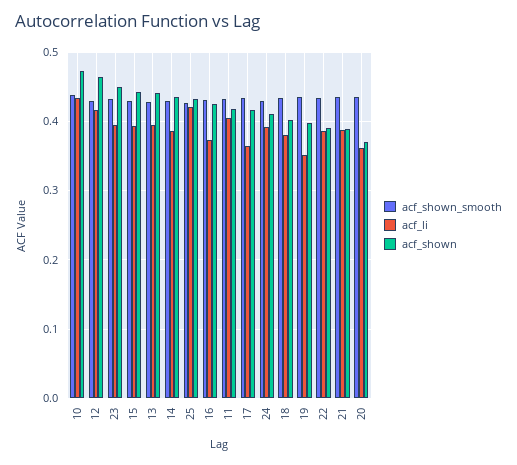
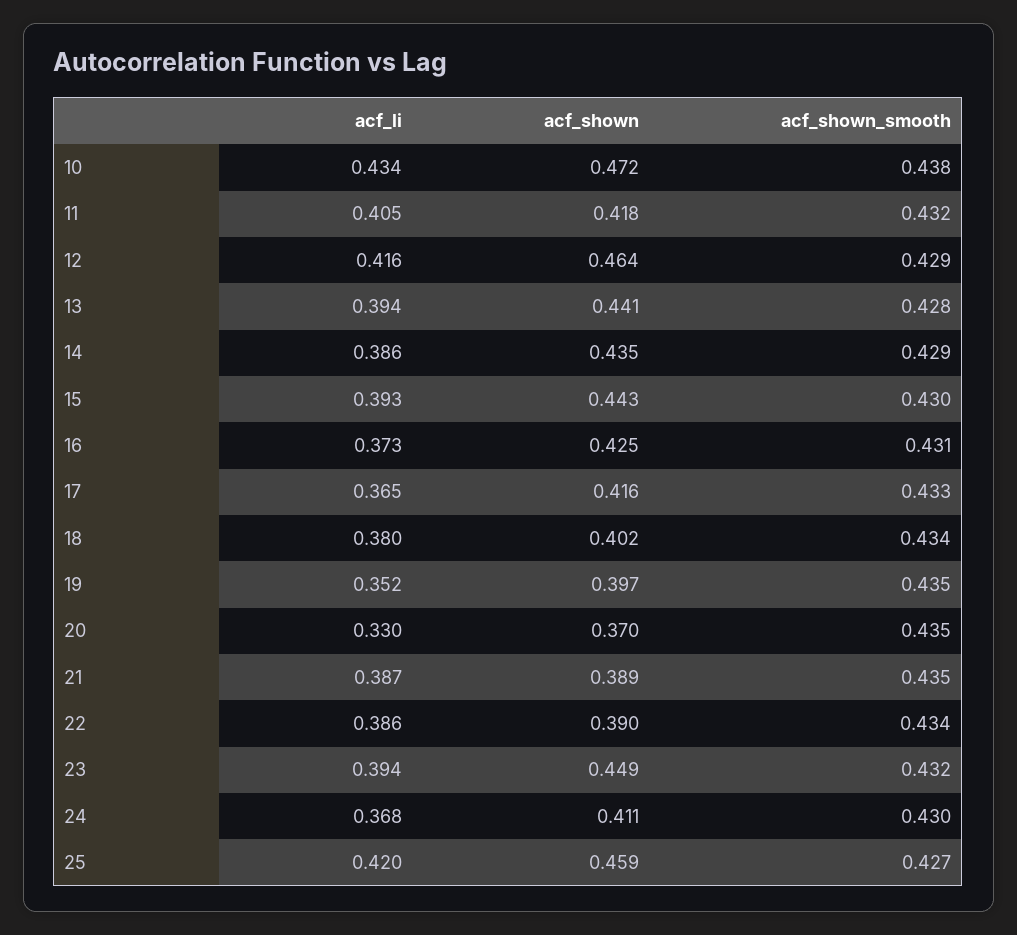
acf_shown, 25: 0.43 -> 0.459
acf_li, 24: 0.39 -> 0.368
acf_li, 20: 0.36 -> 0.33

